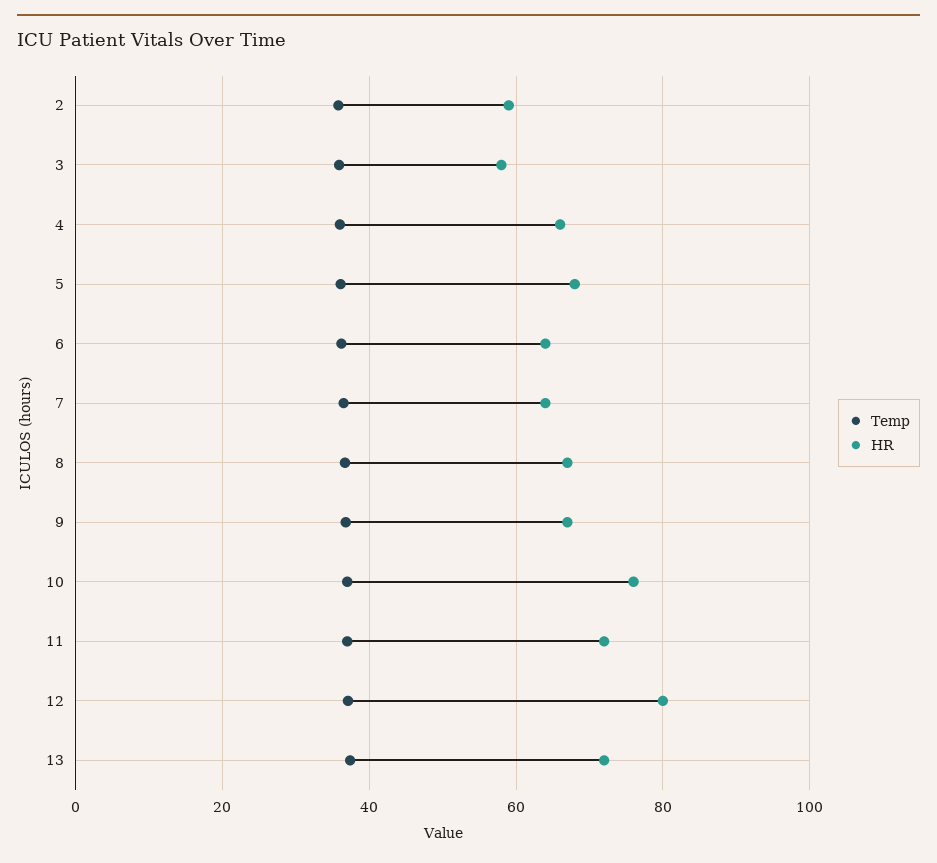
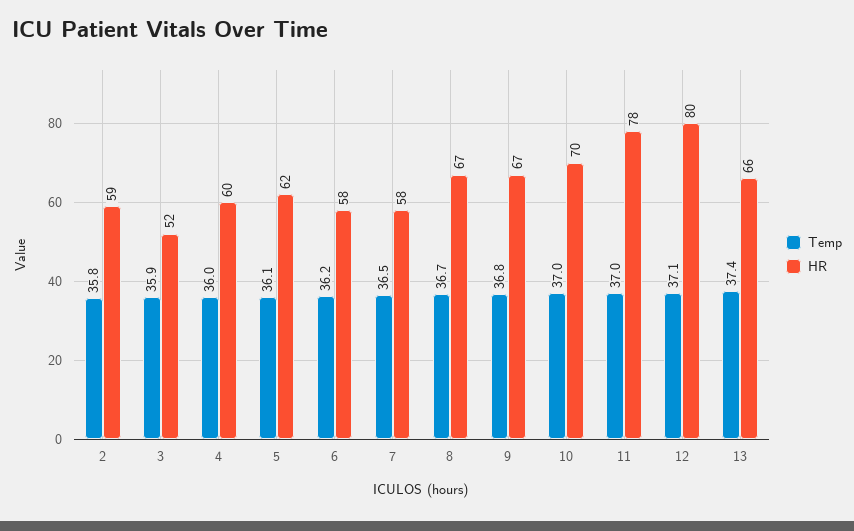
HR, 3: 58 -> 52
HR, 4: 66 -> 60
HR, 5: 68 -> 62
HR, 6: 64 -> 58
HR, 7: 64 -> 58
HR, 10: 76 -> 70
HR, 11: 72 -> 78
HR, 13: 72 -> 66

